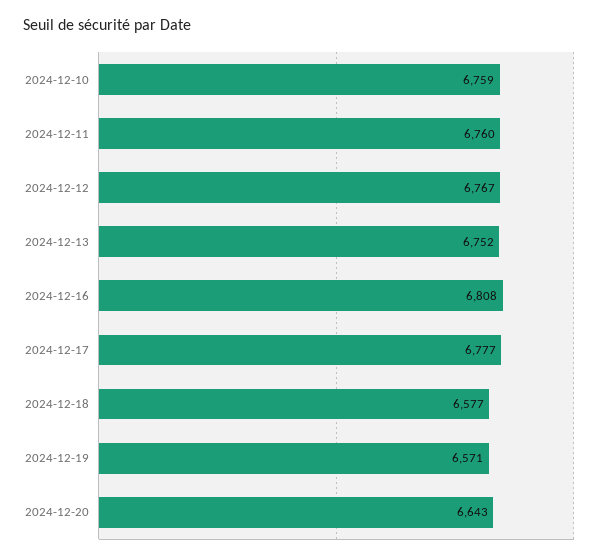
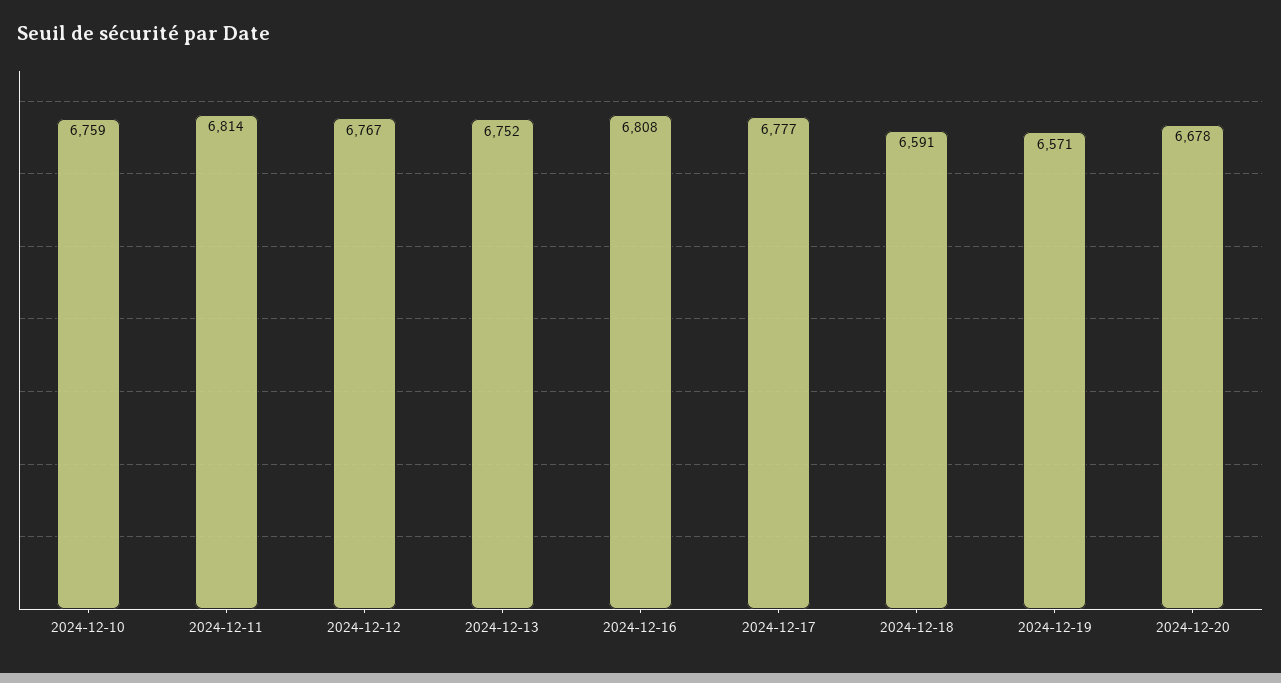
2024-12-11: 6760 -> 6814
2024-12-18: 6577 -> 6591
2024-12-20: 6643 -> 6678

